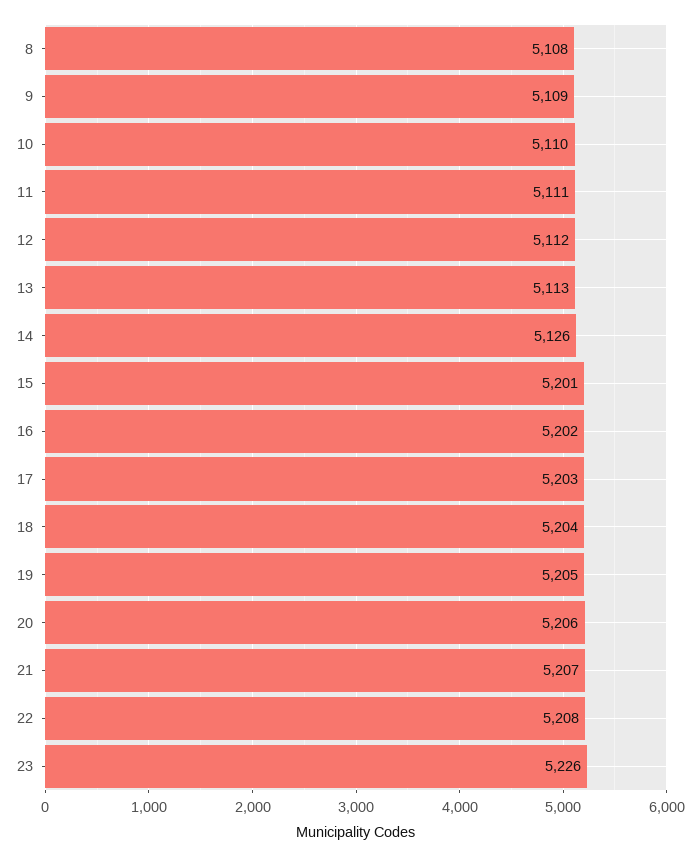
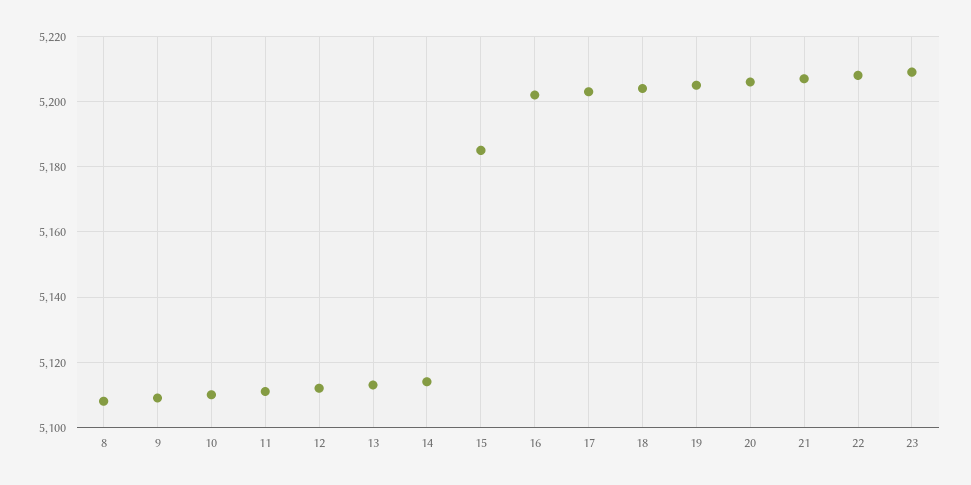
14: 5126 -> 5115
15: 5201 -> 5185
23: 5226 -> 5210

